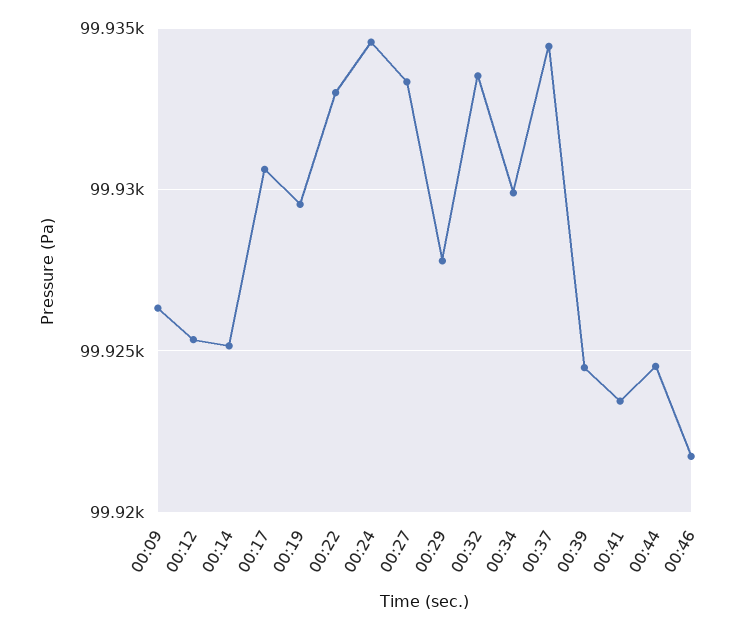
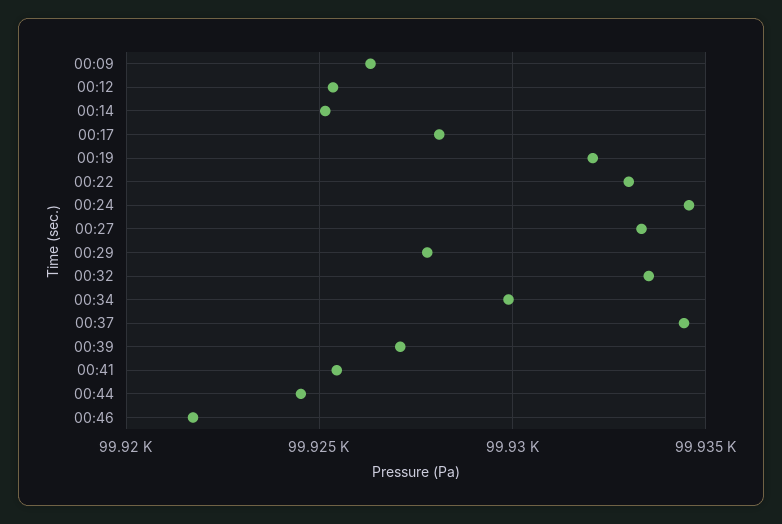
00:17: 99930.5 -> 99928
00:19: 99929.5 -> 99932
00:39: 99924.5 -> 99927
00:41: 99923.5 -> 99925.5

